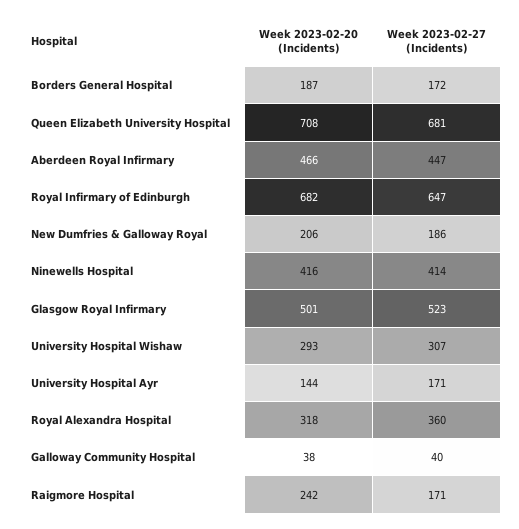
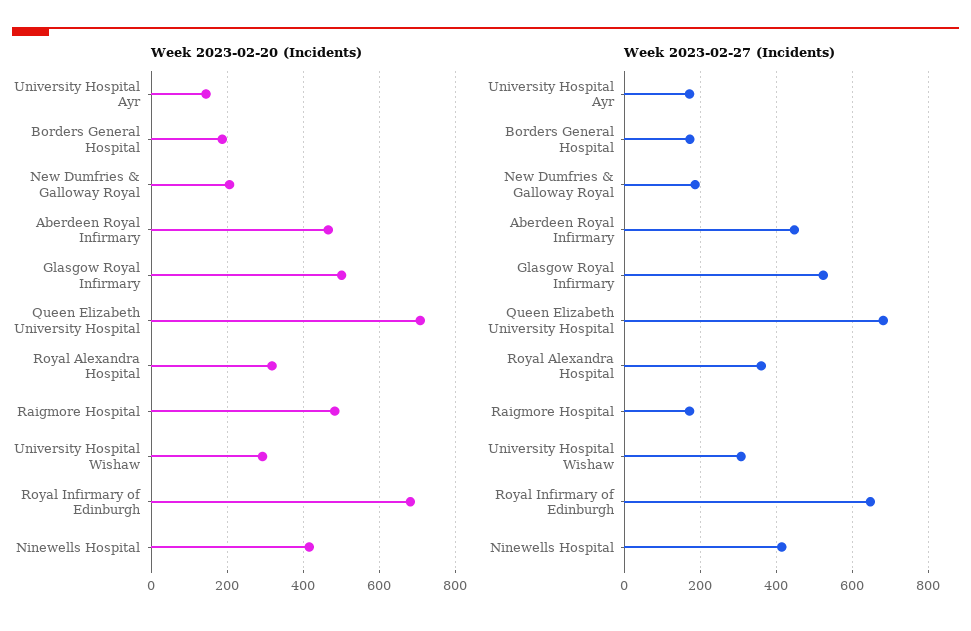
Week 2023-02-20 (Incidents), Galloway Community Hospital: 38 -> none
Week 2023-02-27 (Incidents), Galloway Community Hospital: 40 -> none
Week 2023-02-20 (Incidents), Raigmore Hospital: 242 -> 480

